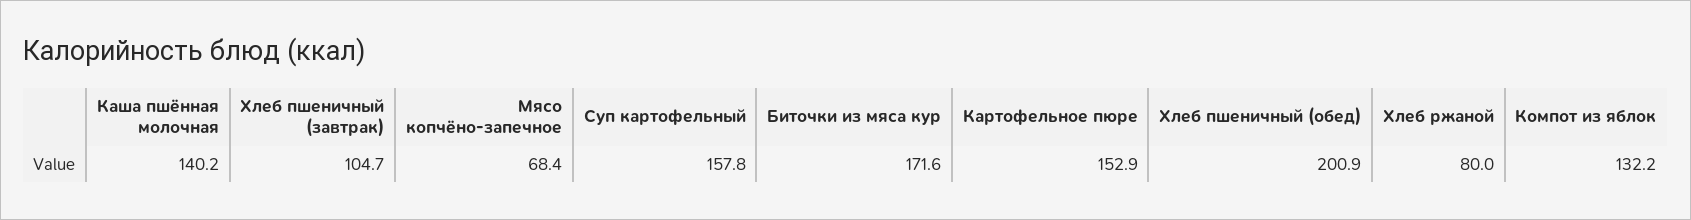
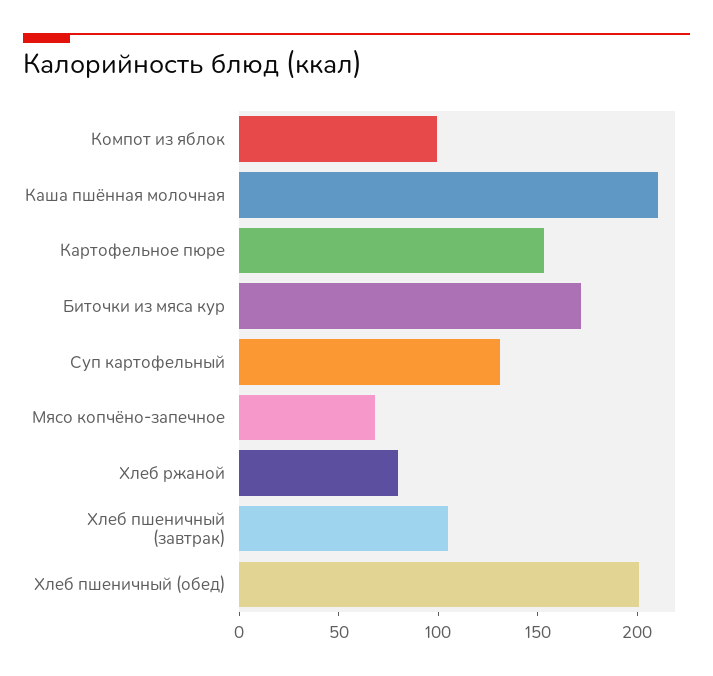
Каша пшённая молочная: 140.2 -> 210
Суп картофельный: 157.8 -> 130
Компот из яблок: 132.2 -> 100

